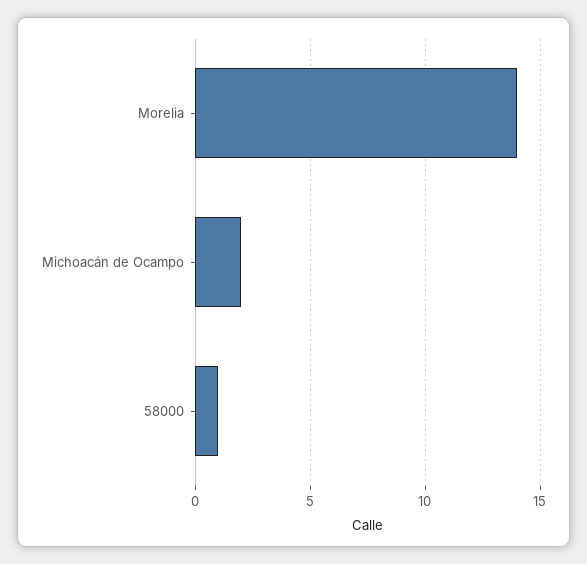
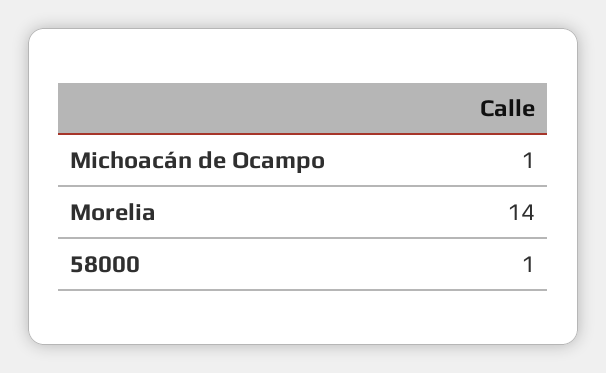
Michoacán de Ocampo: 2 -> 1

